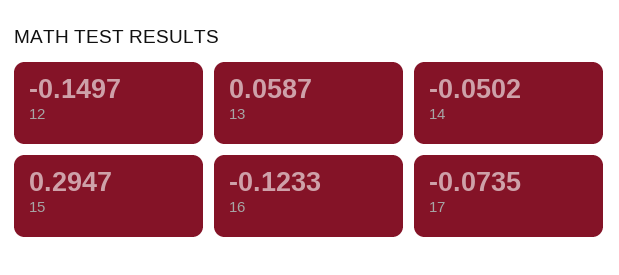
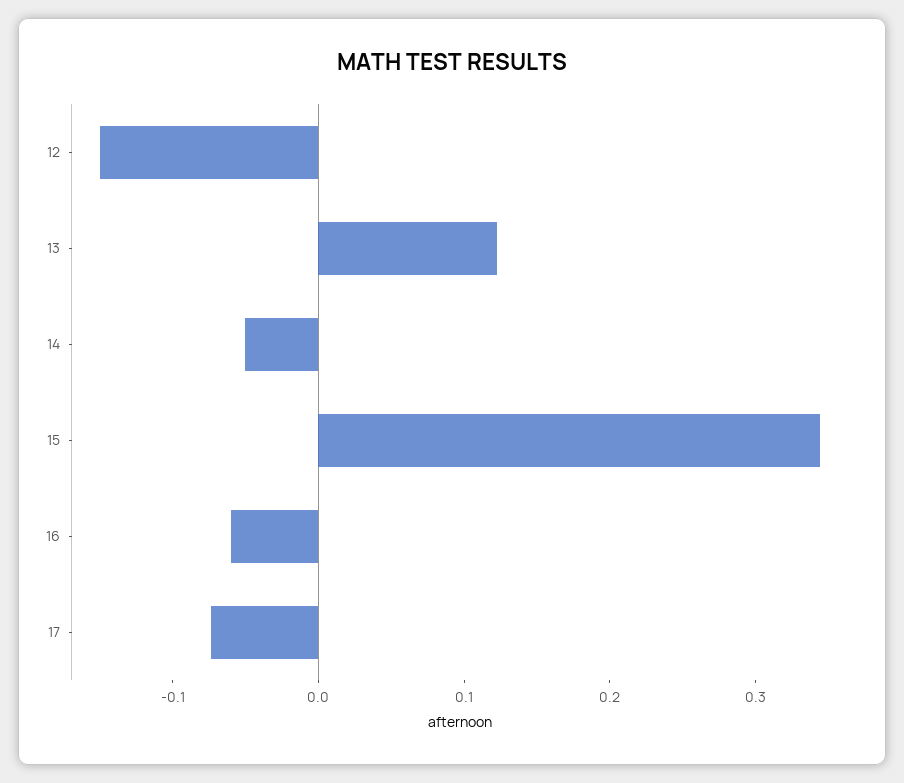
13: 0.0587 -> 0.12
15: 0.2947 -> 0.34
16: -0.1233 -> -0.06

